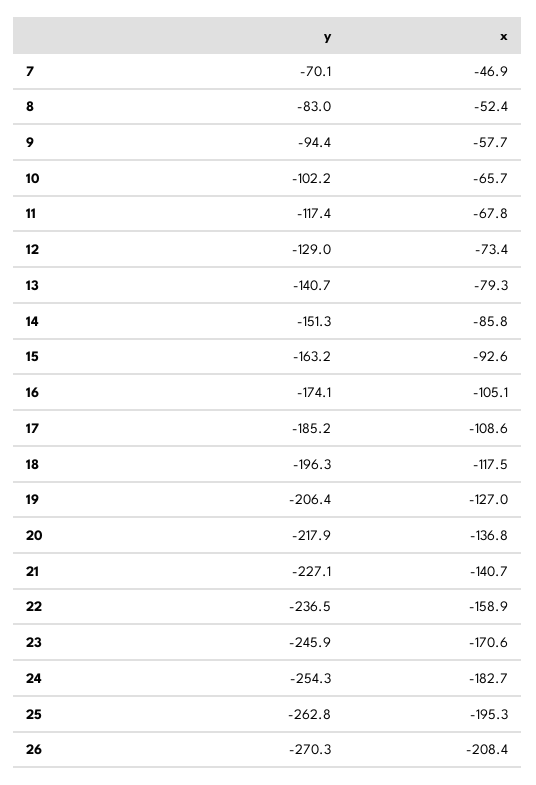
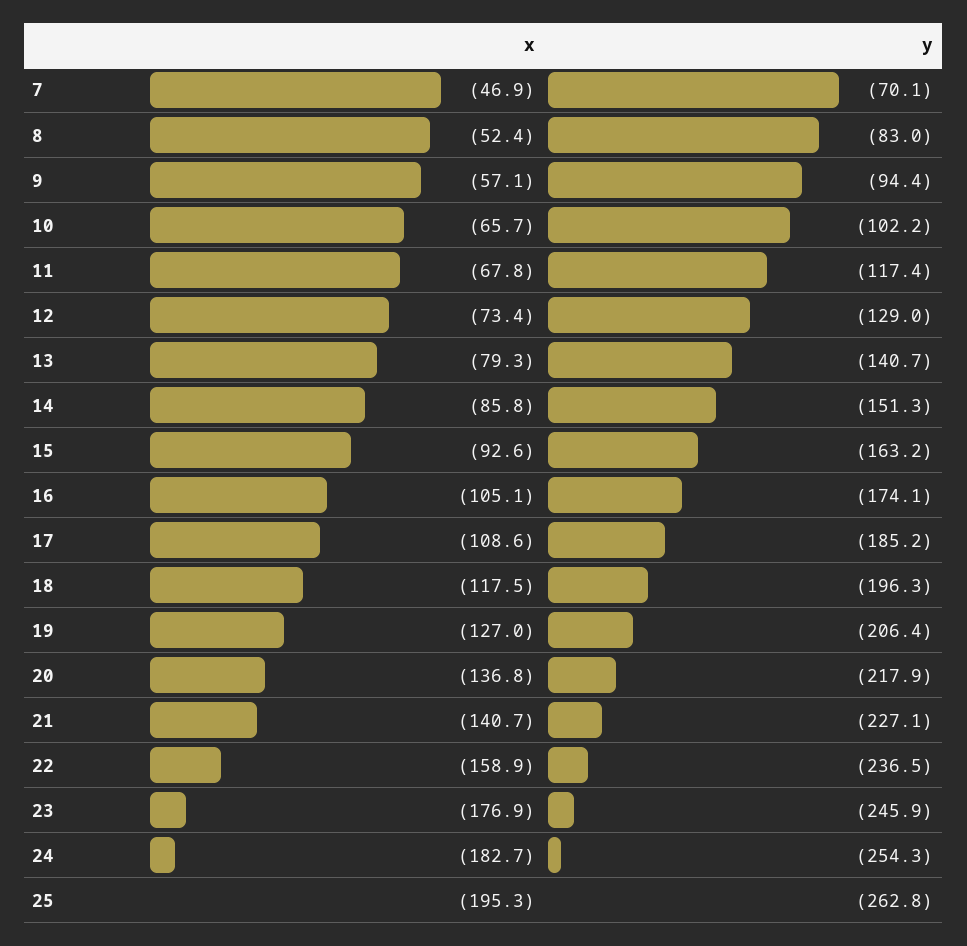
x, 9: -57.7 -> -57.1
x, 23: -170.6 -> -176.9
y, 26: -270.3 -> none
x, 26: -208.4 -> none

